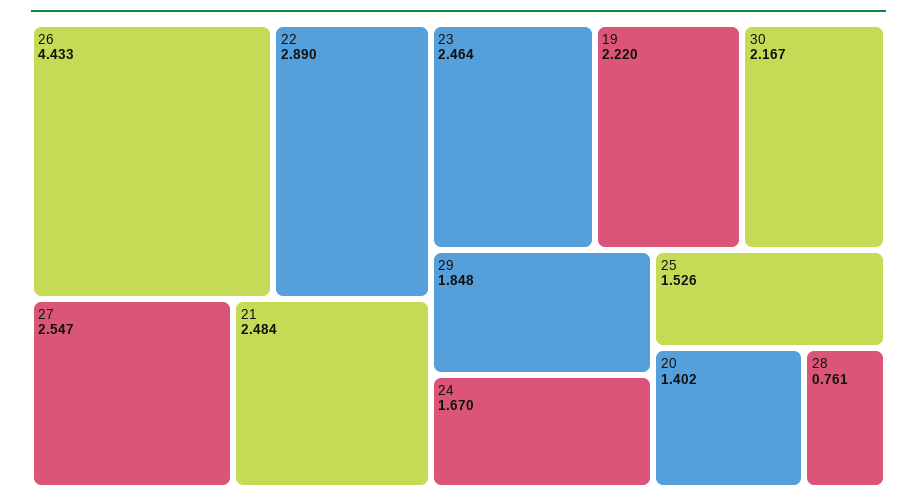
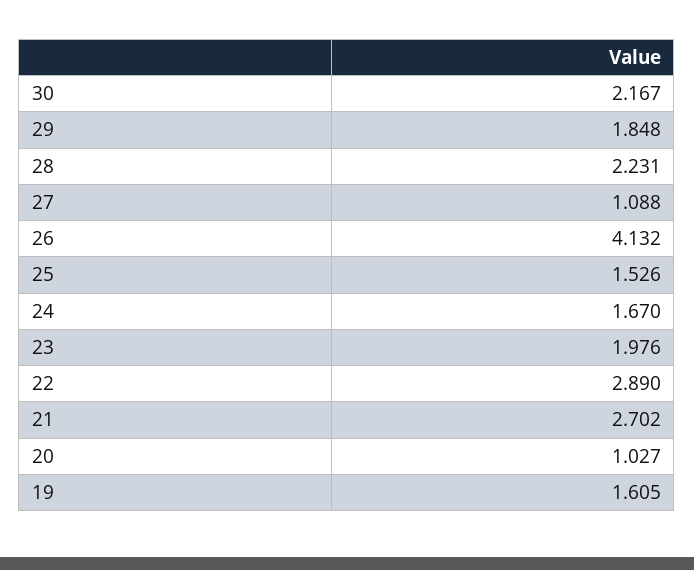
26: 4.433 -> 4.132
27: 2.547 -> 1.088
21: 2.484 -> 2.702
23: 2.464 -> 1.976
19: 2.22 -> 1.605
20: 1.402 -> 1.027
28: 0.761 -> 2.231

